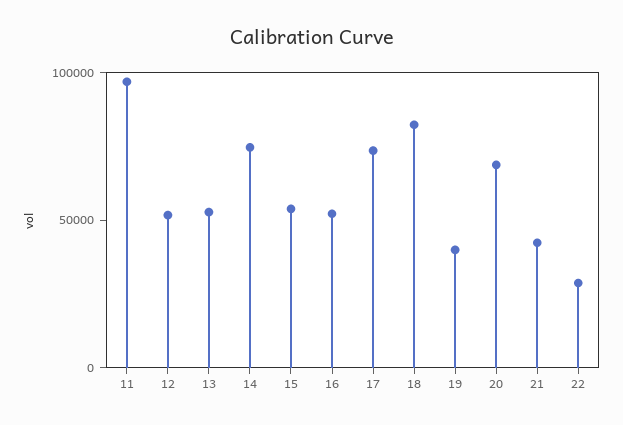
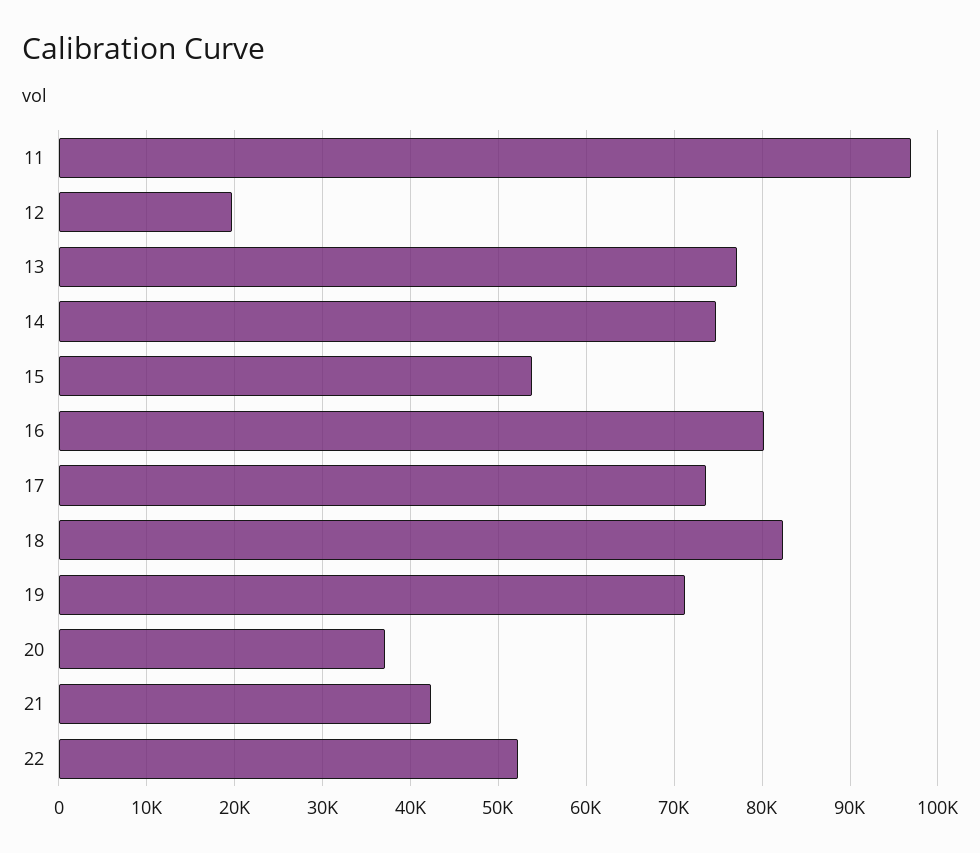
12: 50000 -> 20000
13: 50000 -> 77000
16: 50000 -> 80000
19: 40000 -> 71000
20: 70000 -> 37000
22: 30000 -> 52000

